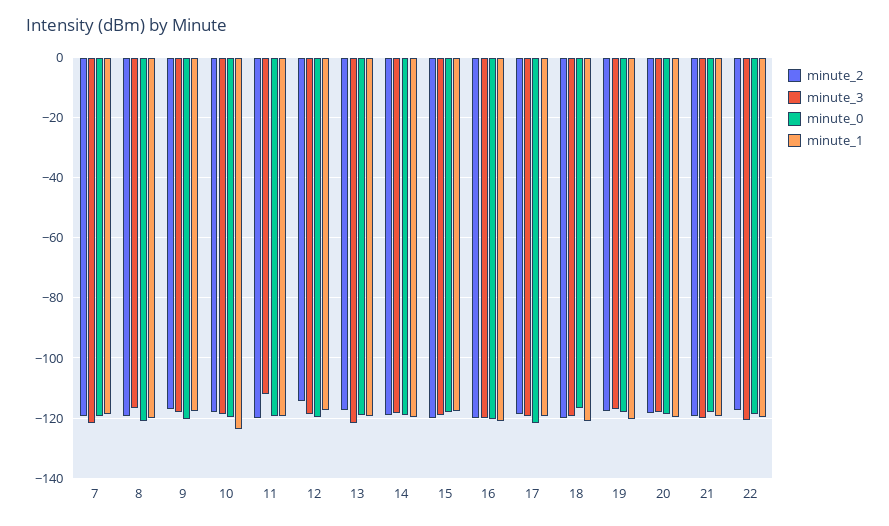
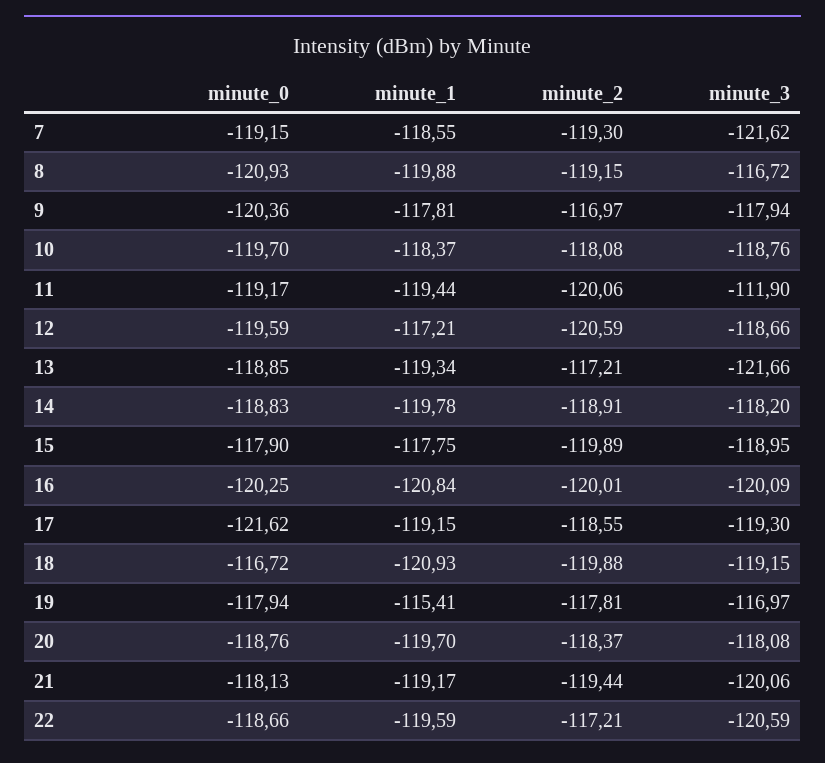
minute_1, 10: -124 -> -118.37
minute_2, 12: -114 -> -120.59
minute_1, 19: -120 -> -115.41

